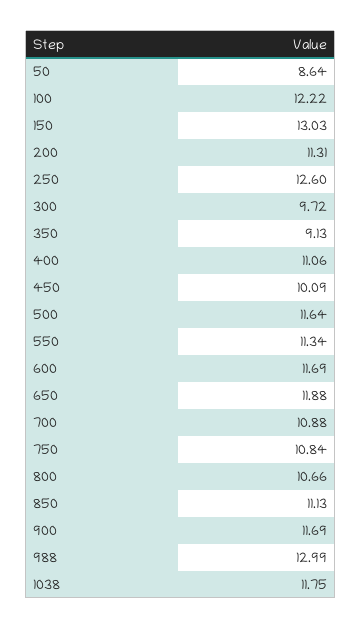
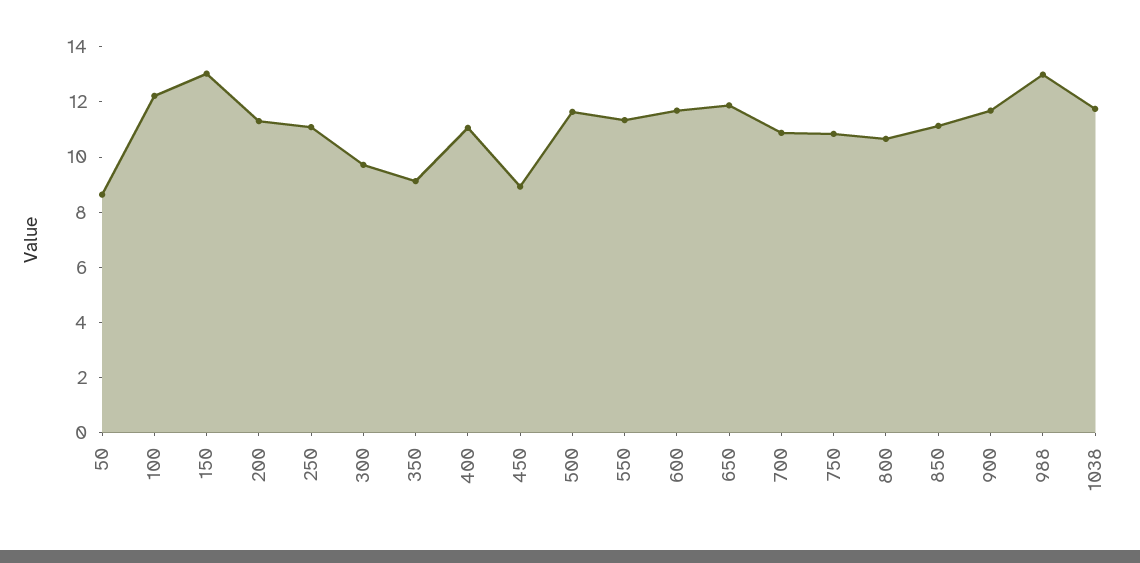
250: 12.6 -> 11
450: 10.09 -> 9

